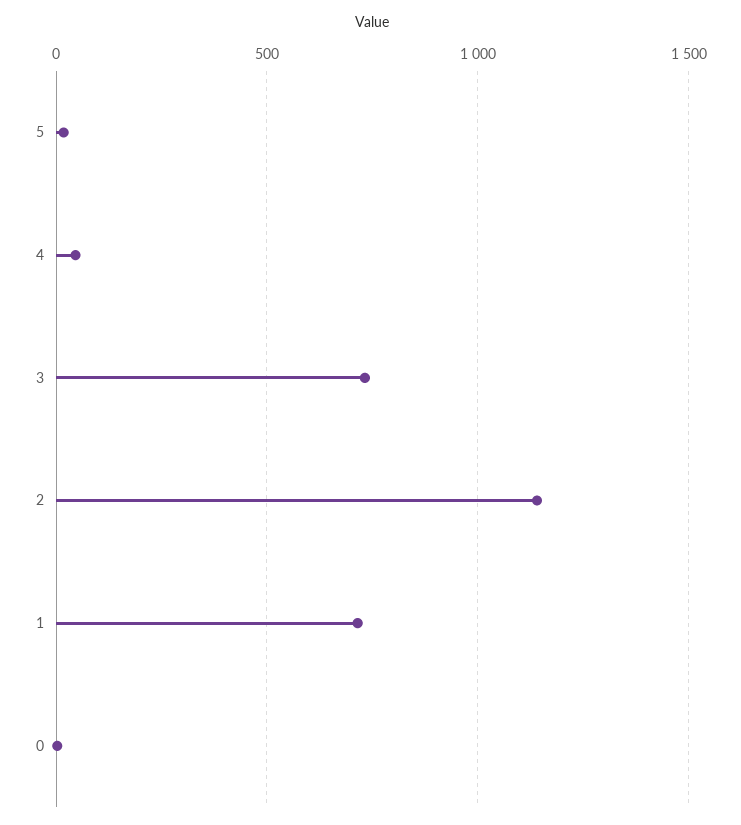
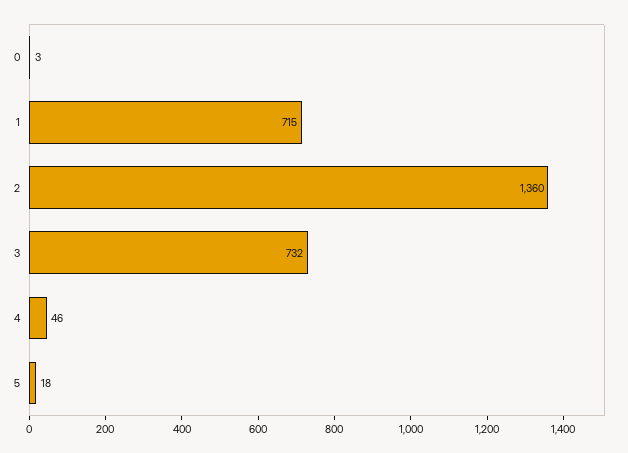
2: 1150 -> 1360

